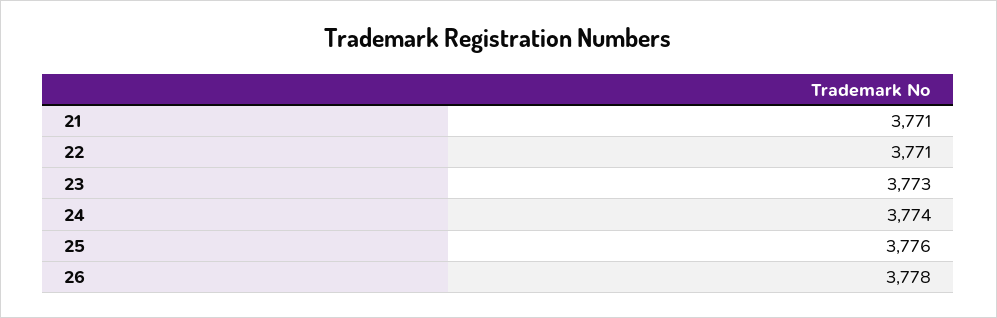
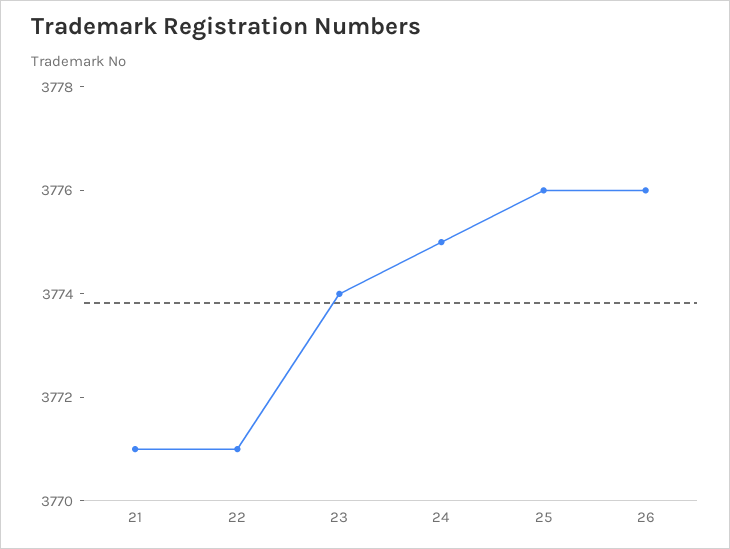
23: 3773 -> 3774
24: 3774 -> 3775
26: 3778 -> 3776

